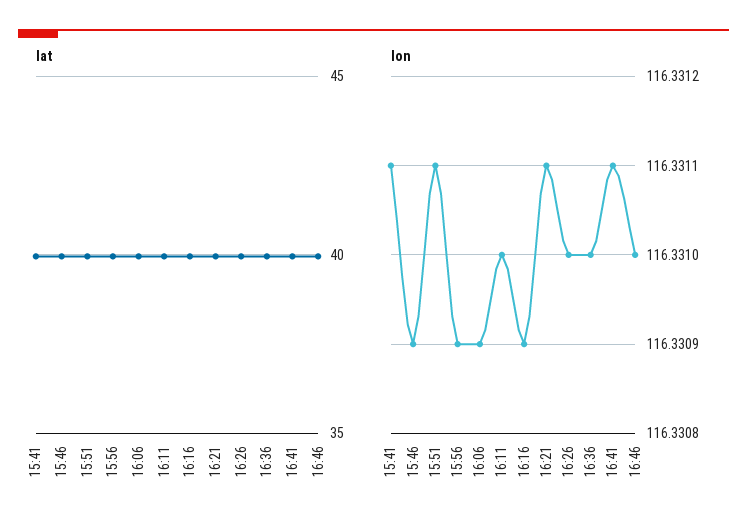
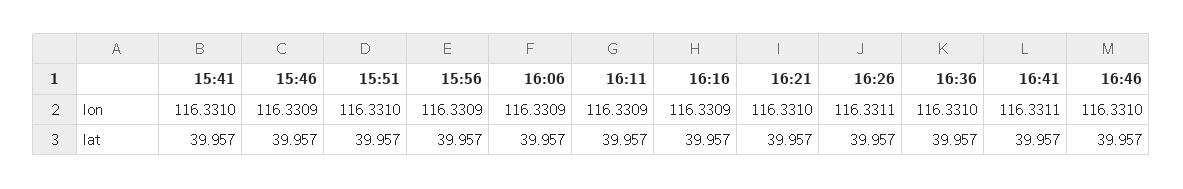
lon, 15:41: 116.3311 -> 116.331
lon, 15:51: 116.3311 -> 116.331
lon, 16:11: 116.331 -> 116.3309
lon, 16:21: 116.3311 -> 116.331
lon, 16:26: 116.331 -> 116.3311

